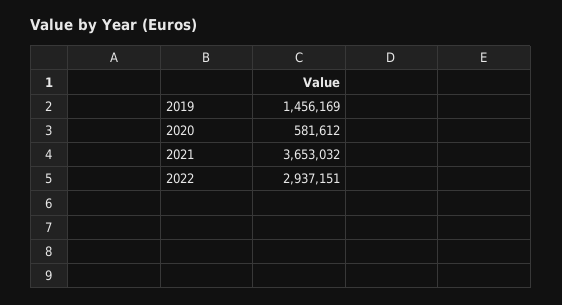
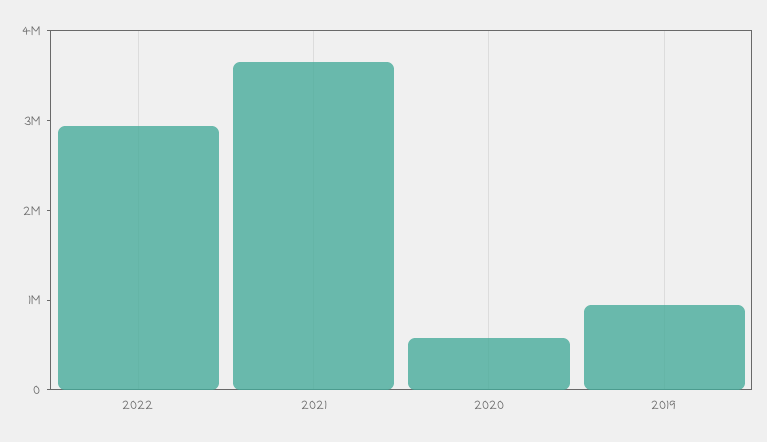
2019: 1456169 -> 1000000

